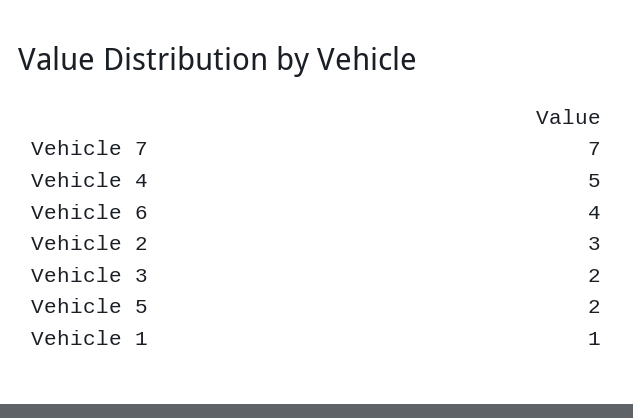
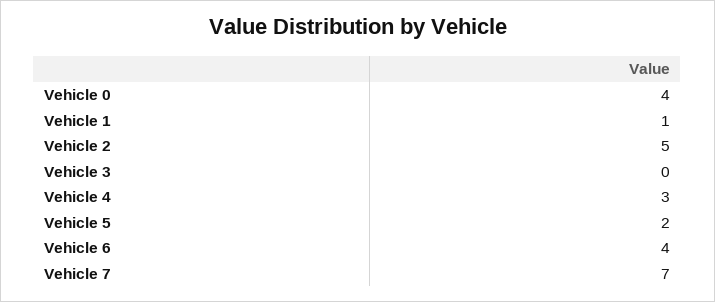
Vehicle 4: 5 -> 3
Vehicle 2: 3 -> 5
Vehicle 3: 2 -> 0
Vehicle 0: none -> 4

